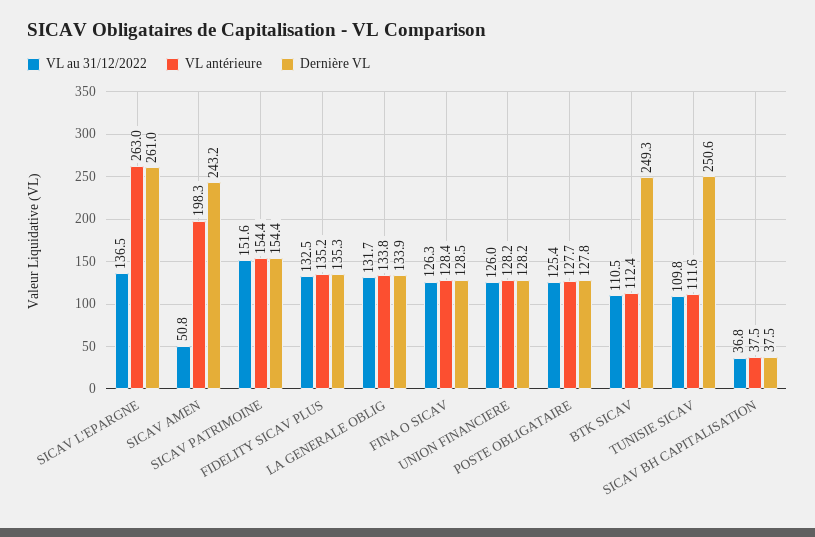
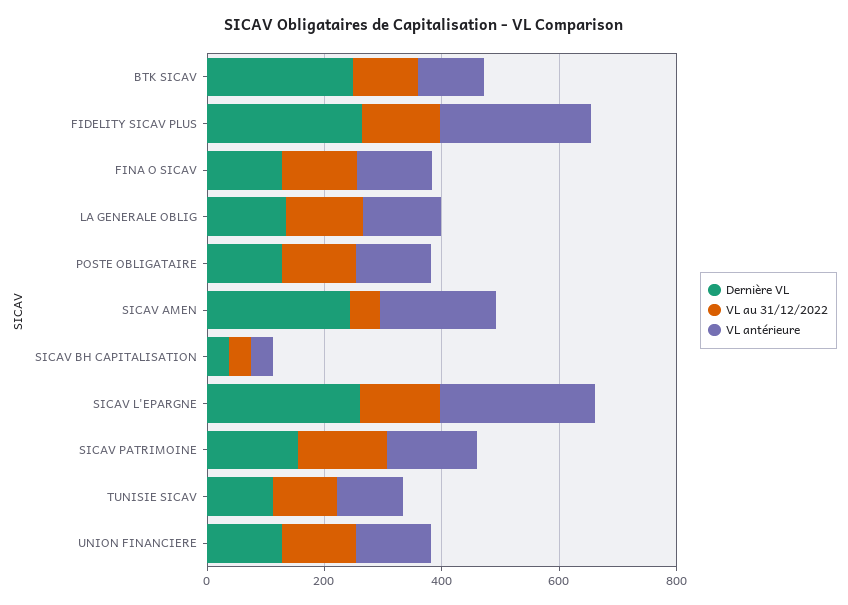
VL antérieure, FIDELITY SICAV PLUS: 135.2 -> 250
Dernière VL, FIDELITY SICAV PLUS: 135.3 -> 250
Dernière VL, TUNISIE SICAV: 250.6 -> 100

